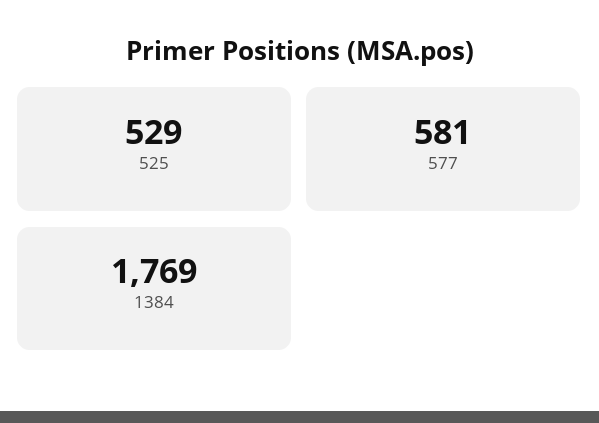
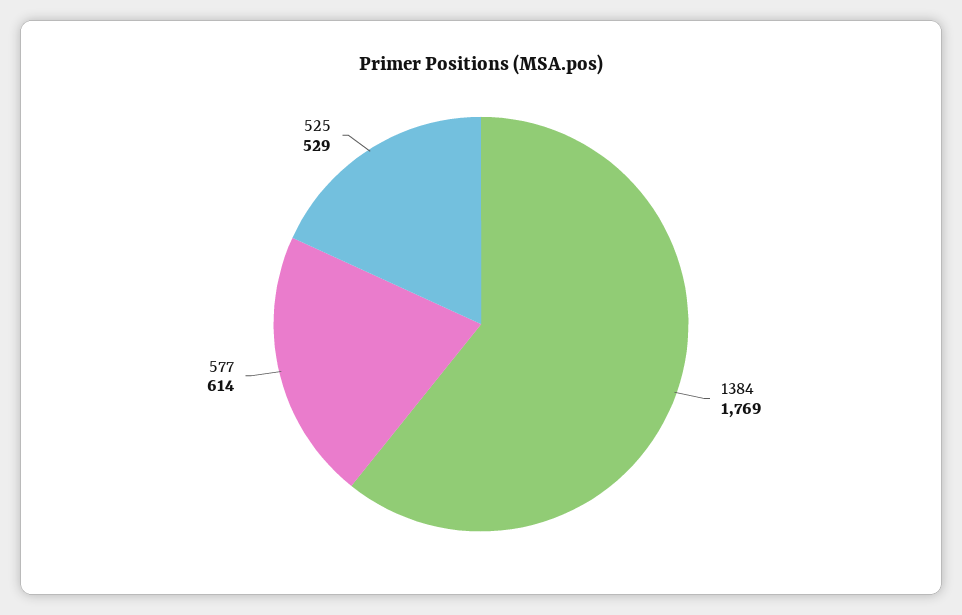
577: 581 -> 614

